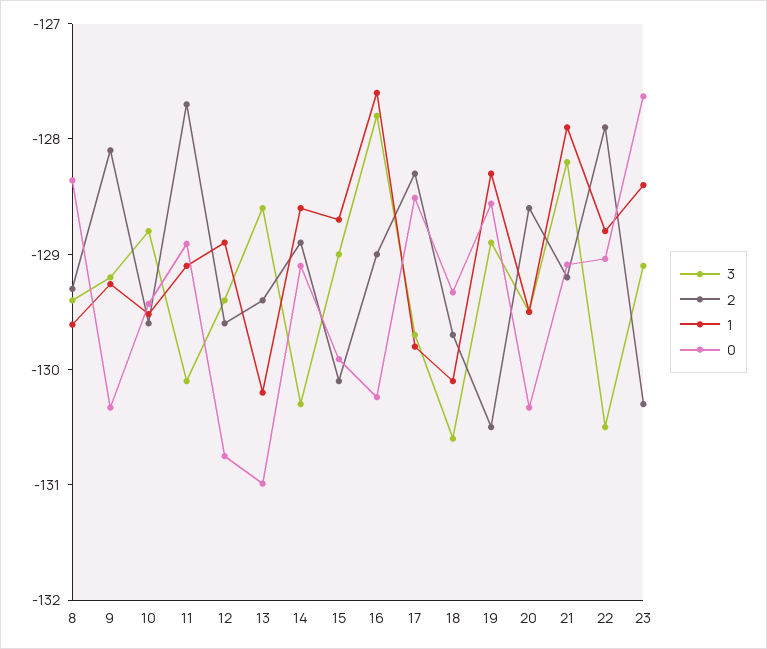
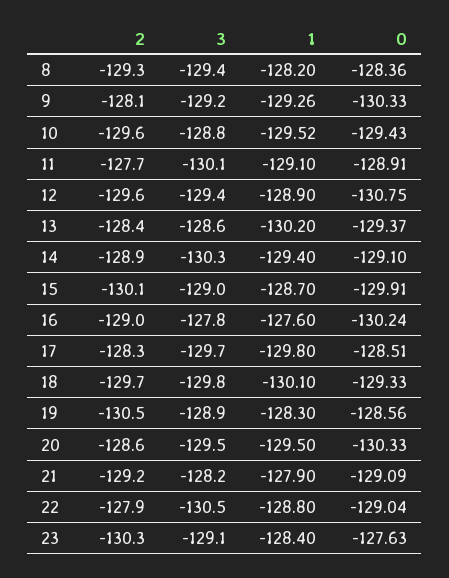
1, 8: -129.6 -> -128.2
2, 13: -129.4 -> -128.4
0, 13: -131 -> -129.37
1, 14: -128.6 -> -129.4
3, 18: -130.6 -> -129.8

